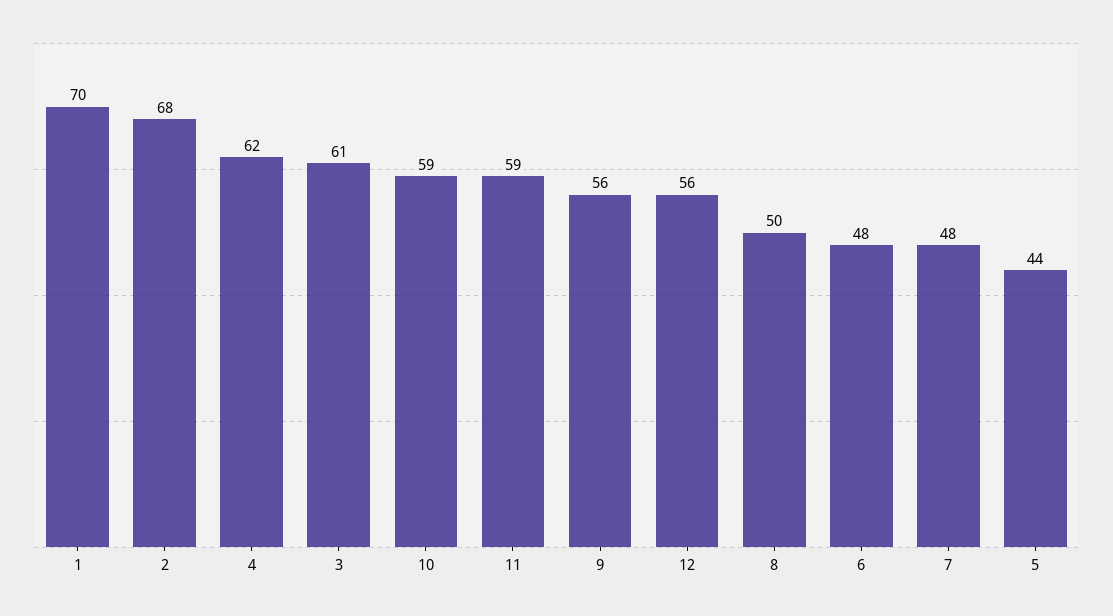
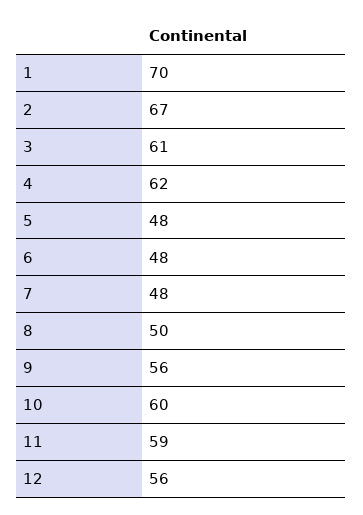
2: 68 -> 67
10: 59 -> 60
5: 44 -> 48

